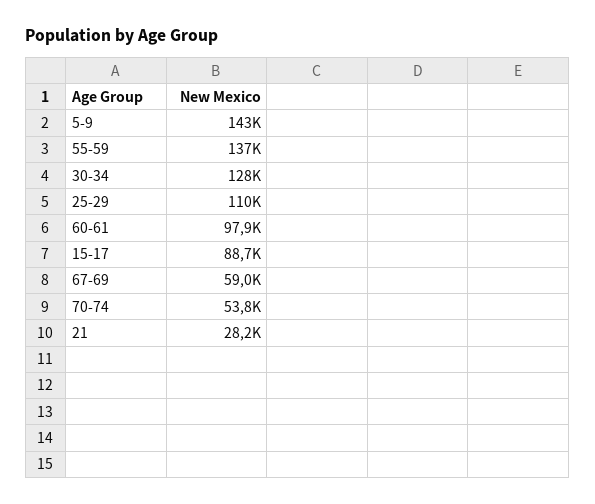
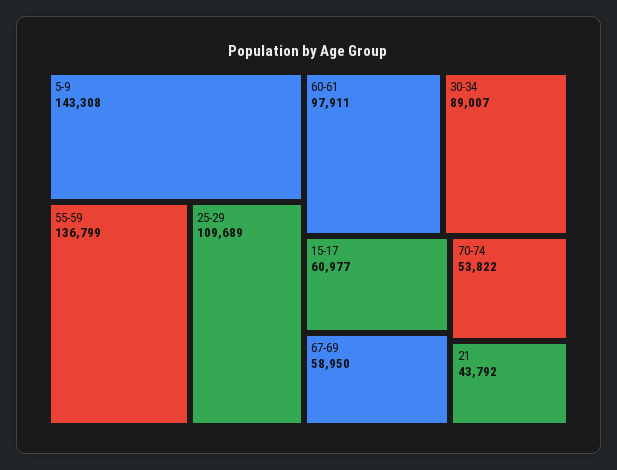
30-34: 128000 -> 89007
15-17: 88700 -> 60977
21: 28200 -> 43792

